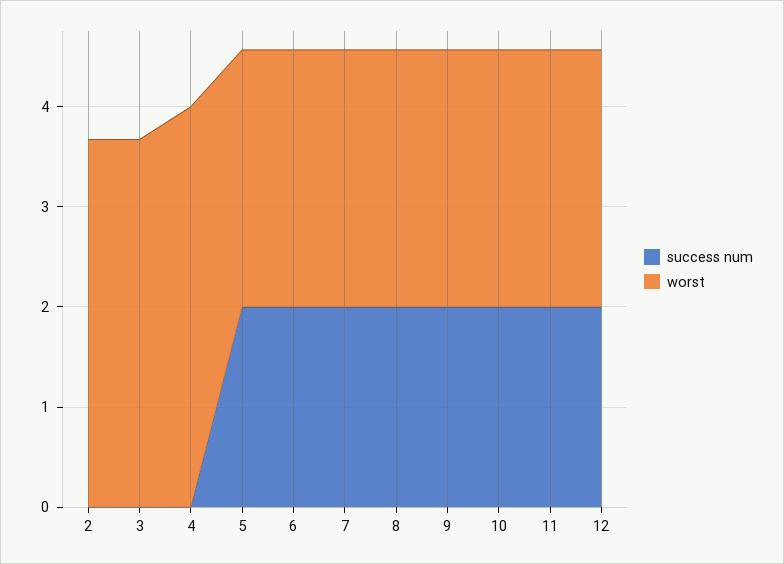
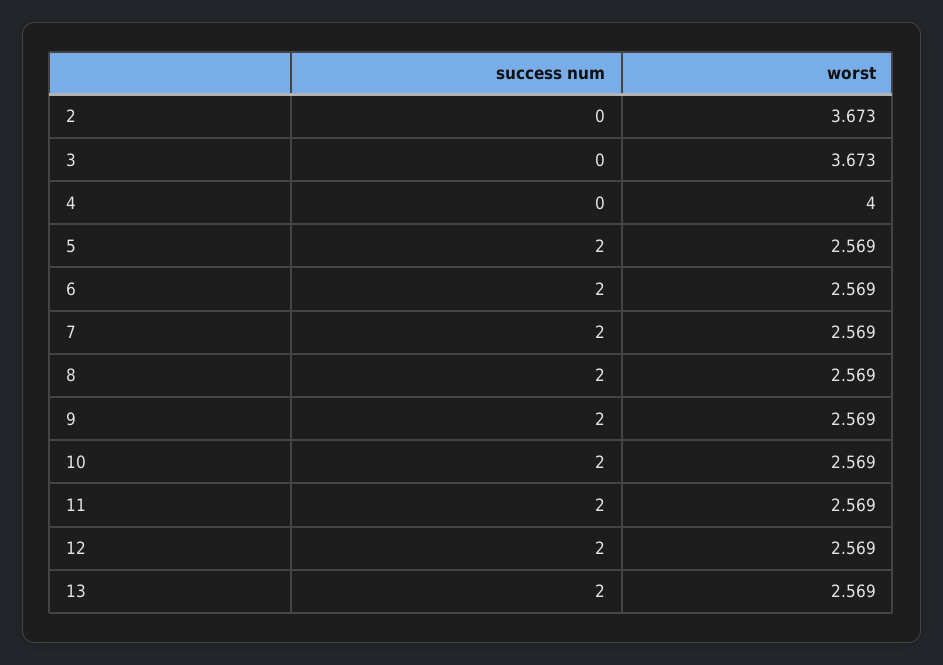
success num, 13: none -> 2
worst, 13: none -> 2.569

